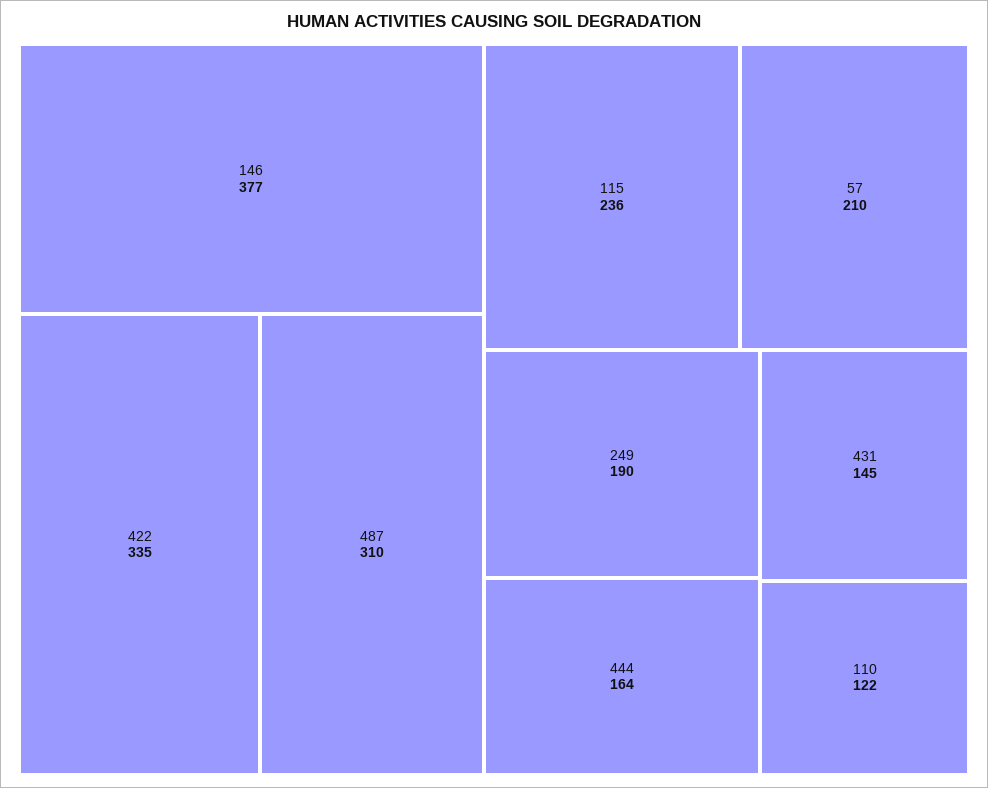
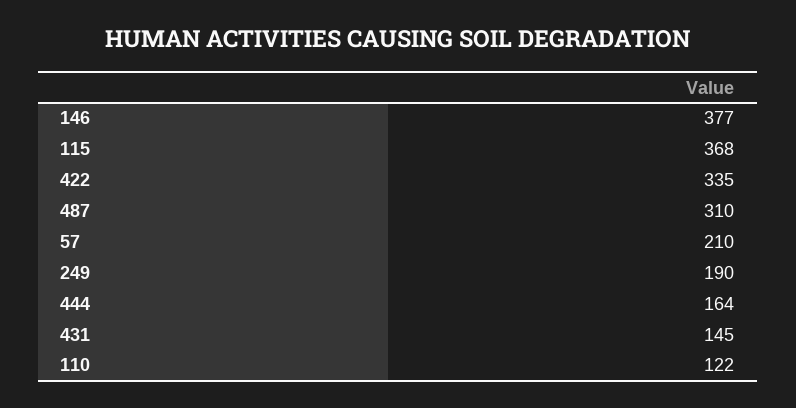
115: 236 -> 368

